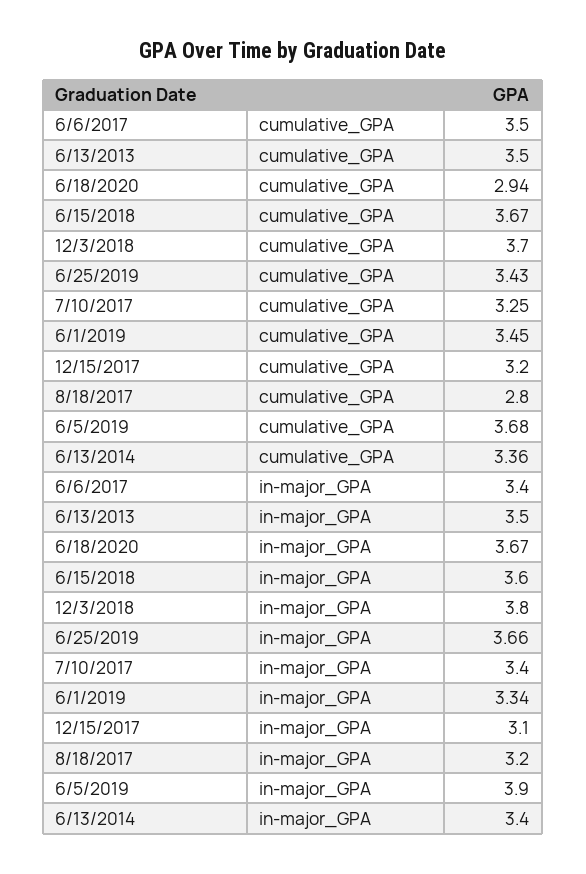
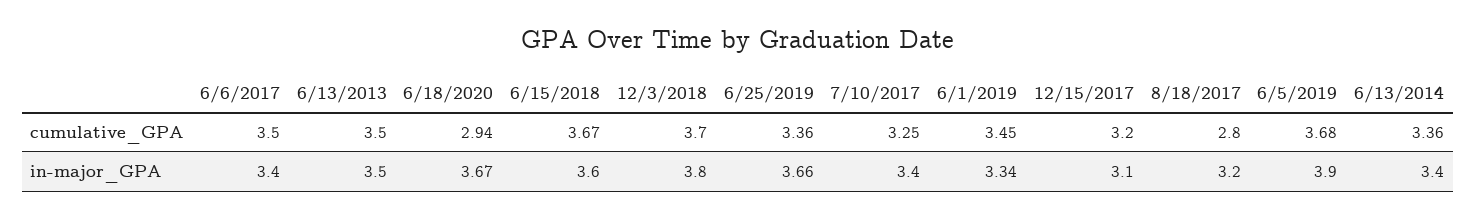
6/25/2019, cumulative_GPA: 3.43 -> 3.36

